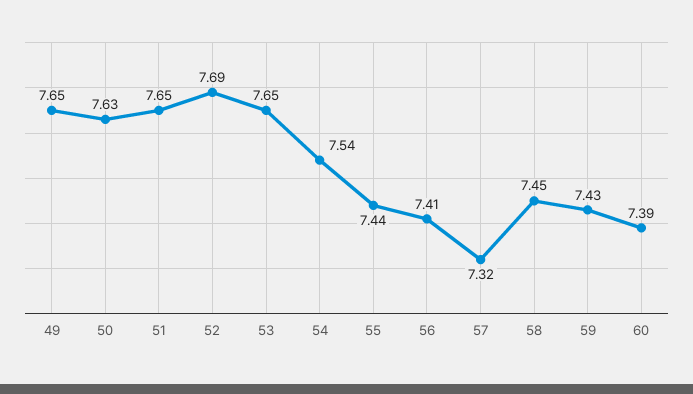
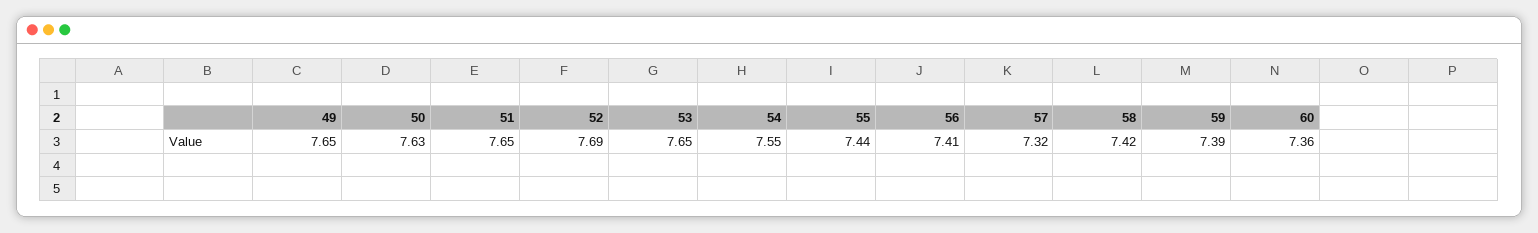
54: 7.54 -> 7.55
58: 7.45 -> 7.42
59: 7.43 -> 7.39
60: 7.39 -> 7.36

